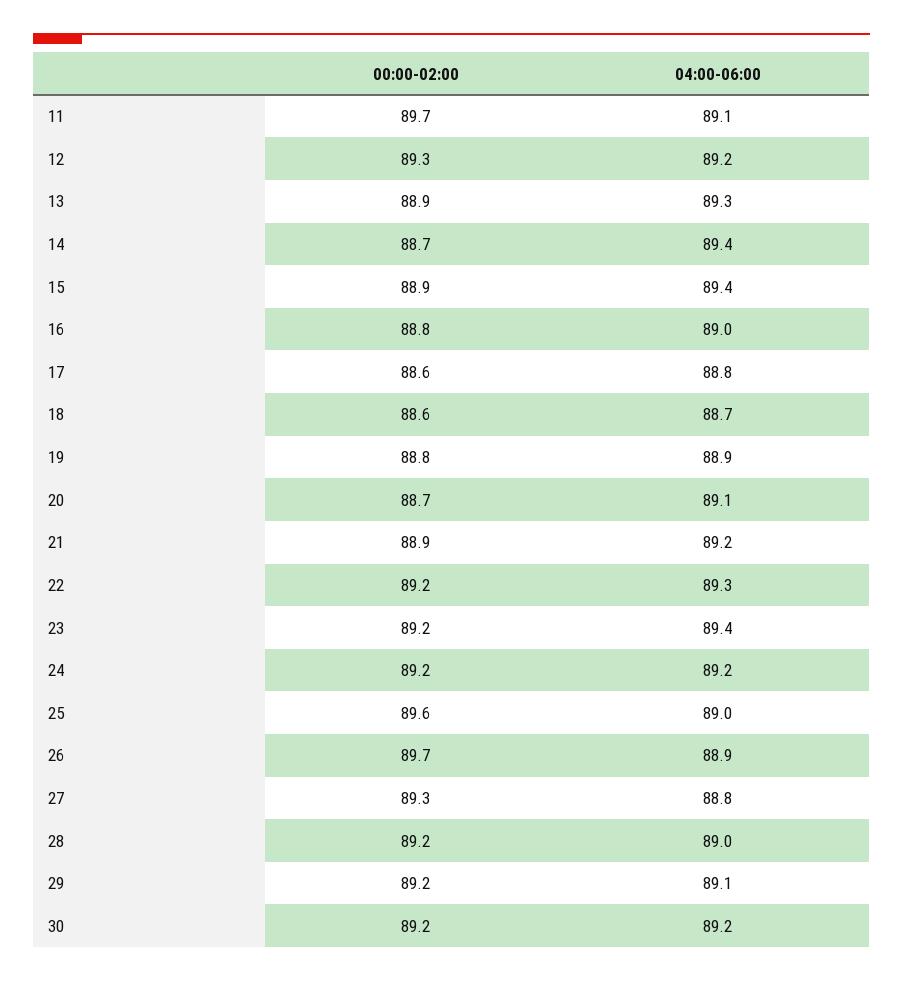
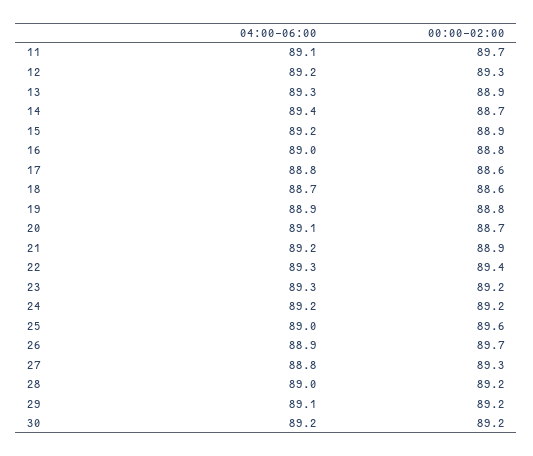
04:00-06:00, 15: 89.4 -> 89.2
00:00-02:00, 22: 89.2 -> 89.4
04:00-06:00, 23: 89.4 -> 89.3

